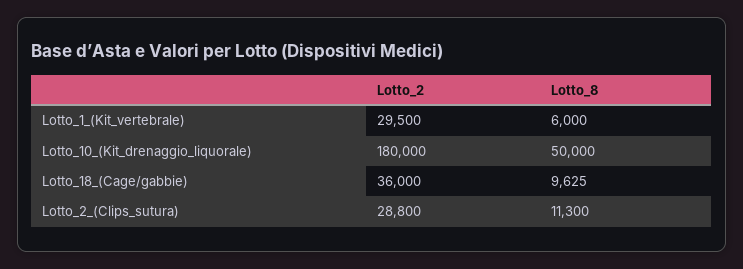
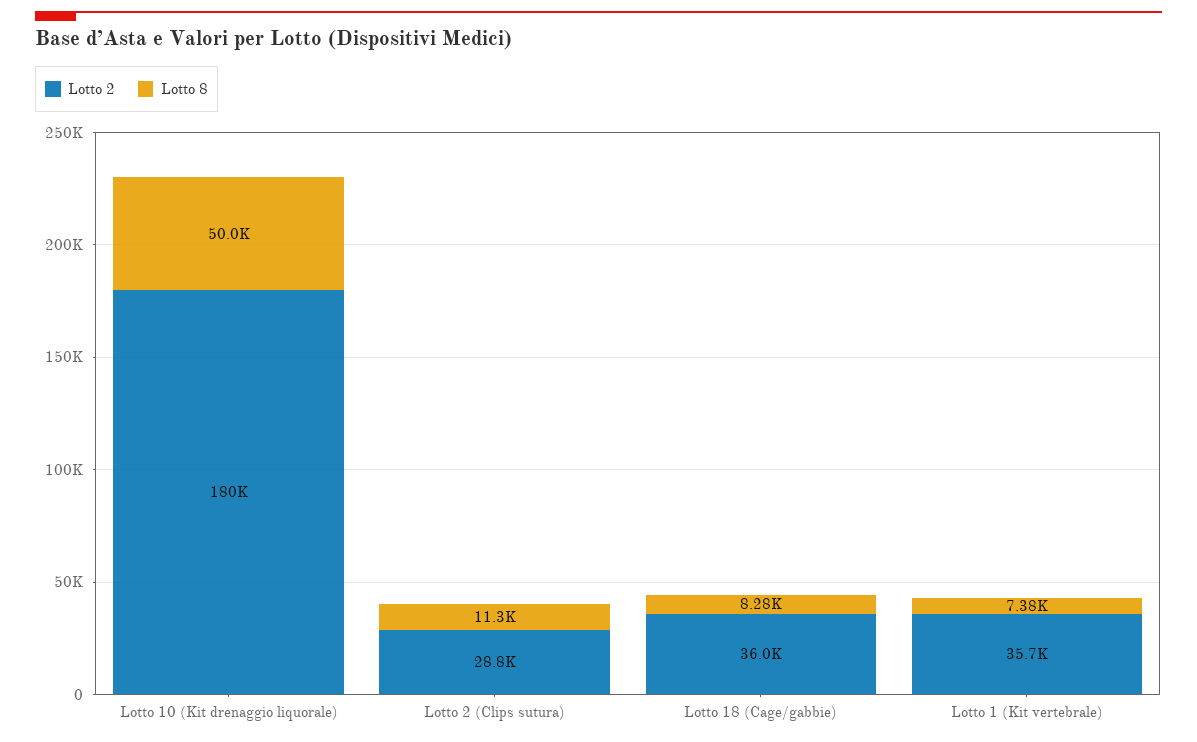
Lotto_2, Lotto_1_(Kit_vertebrale): 29500 -> 35700
Lotto_8, Lotto_1_(Kit_vertebrale): 6000 -> 7380
Lotto_8, Lotto_18_(Cage/gabbie): 9625 -> 8280

